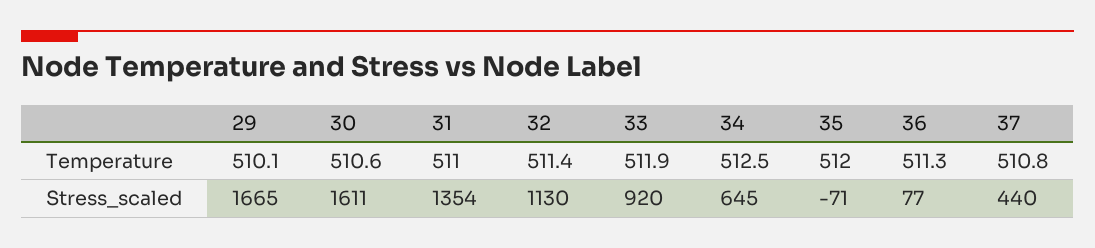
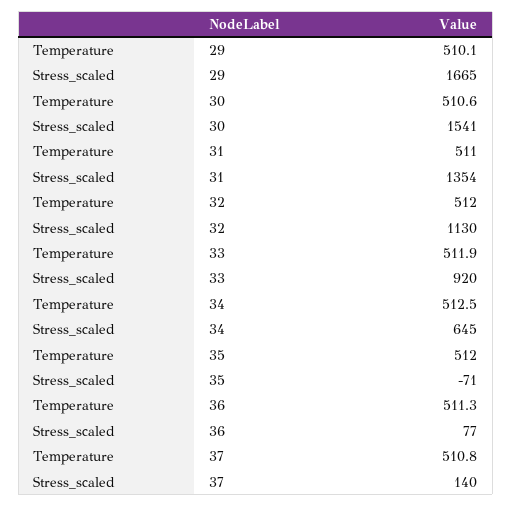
32, Temperature: 511.4 -> 512
30, Stress_scaled: 1611 -> 1541
37, Stress_scaled: 440 -> 140

